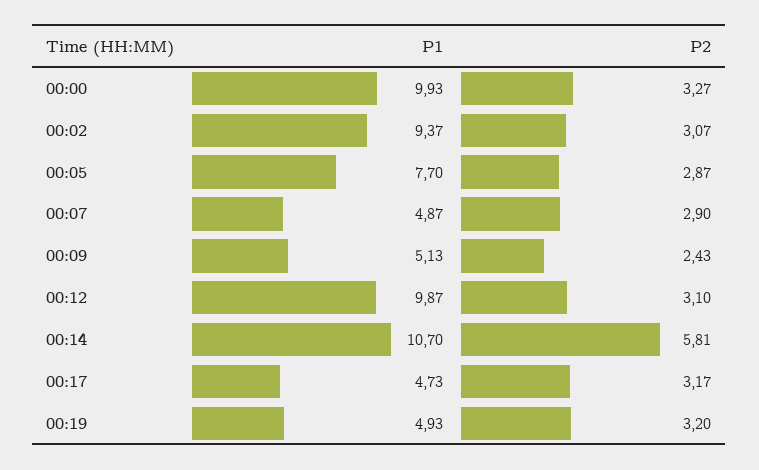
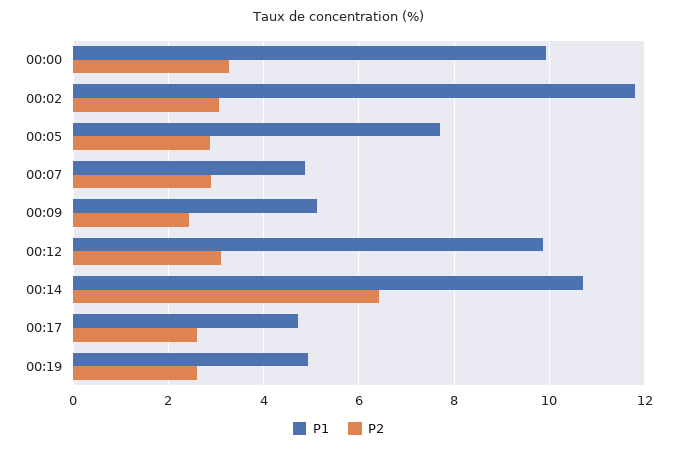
P1, 00:02: 9.37 -> 11.8
P2, 00:14: 5.81 -> 6.4
P2, 00:17: 3.17 -> 2.6
P2, 00:19: 3.2 -> 2.6

